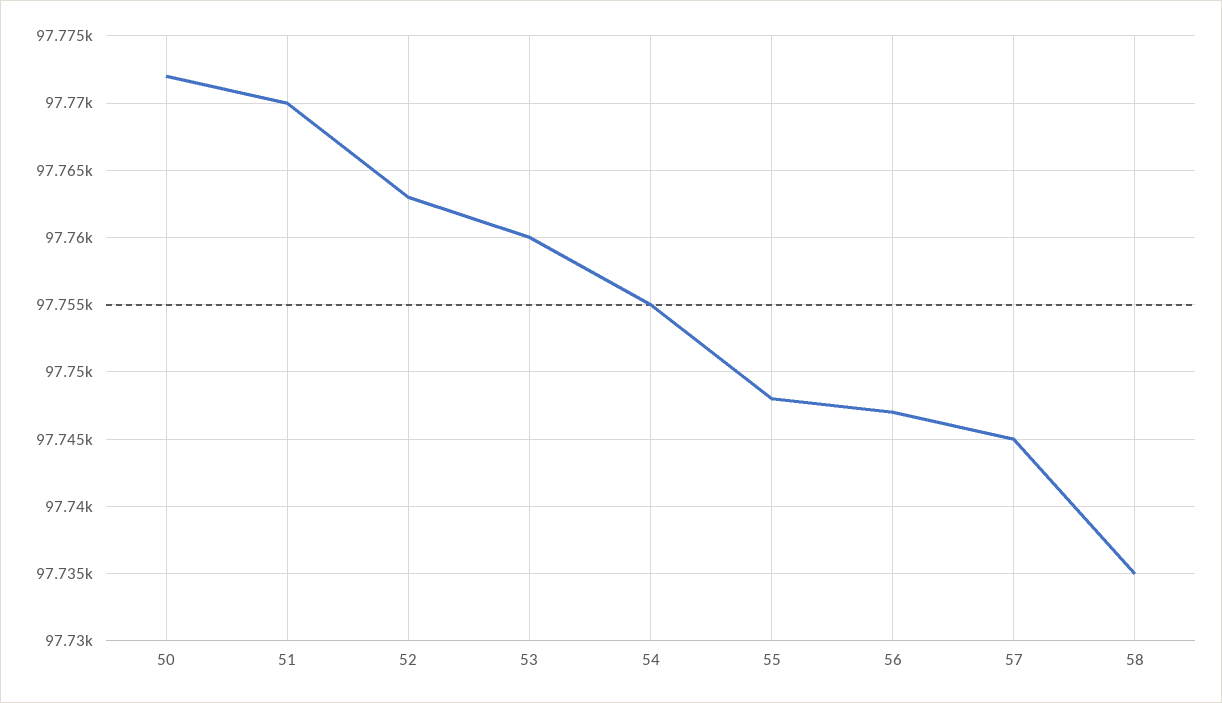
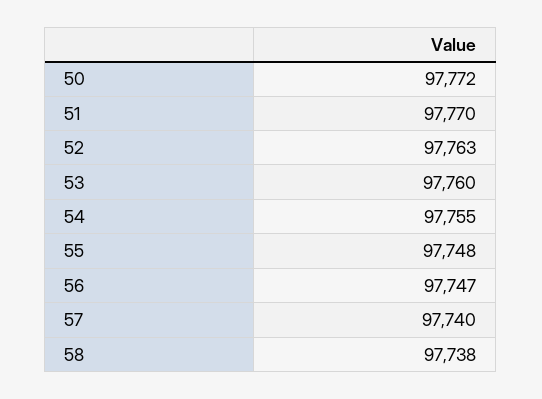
57: 97745 -> 97740
58: 97735 -> 97738

